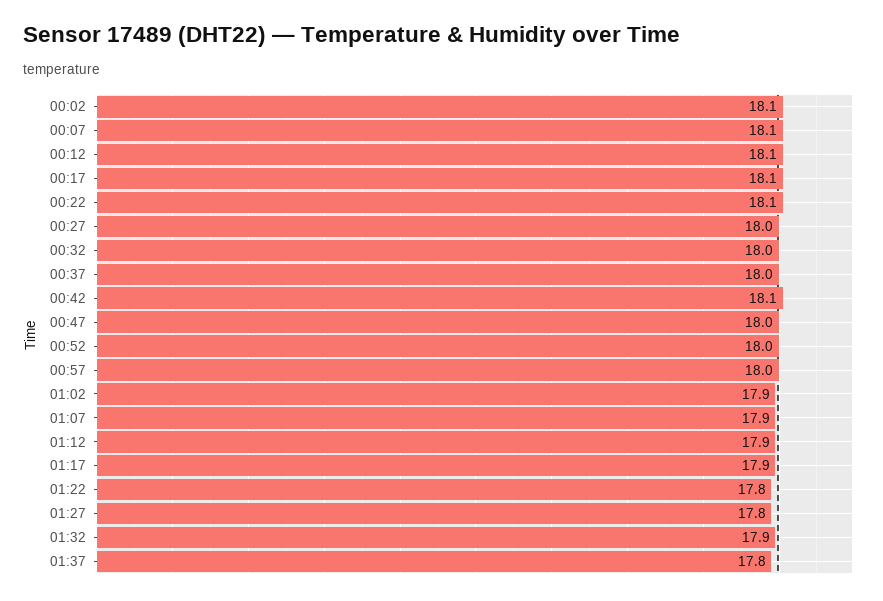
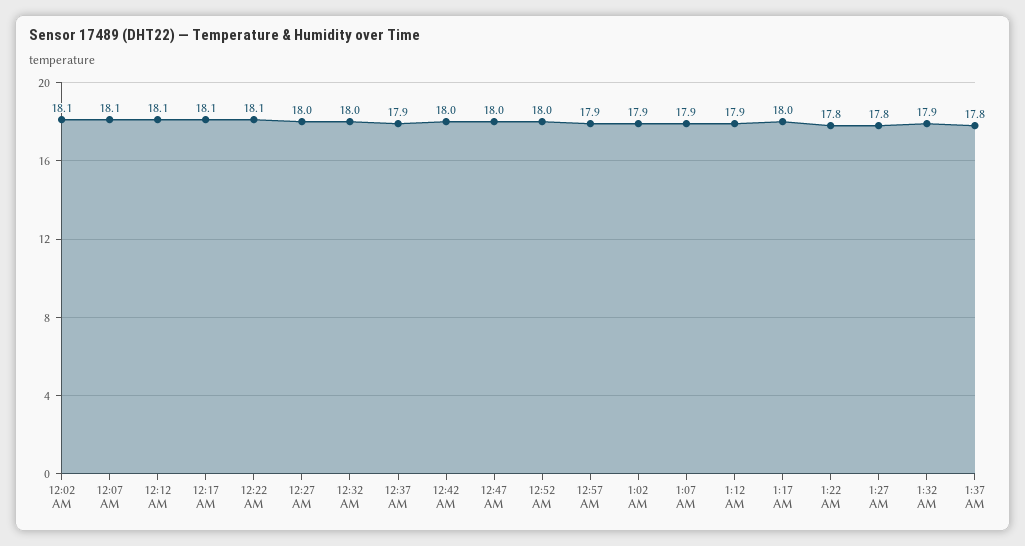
00:37: 18 -> 17.9
00:42: 18.1 -> 18
00:57: 18 -> 17.9
01:17: 17.9 -> 18

